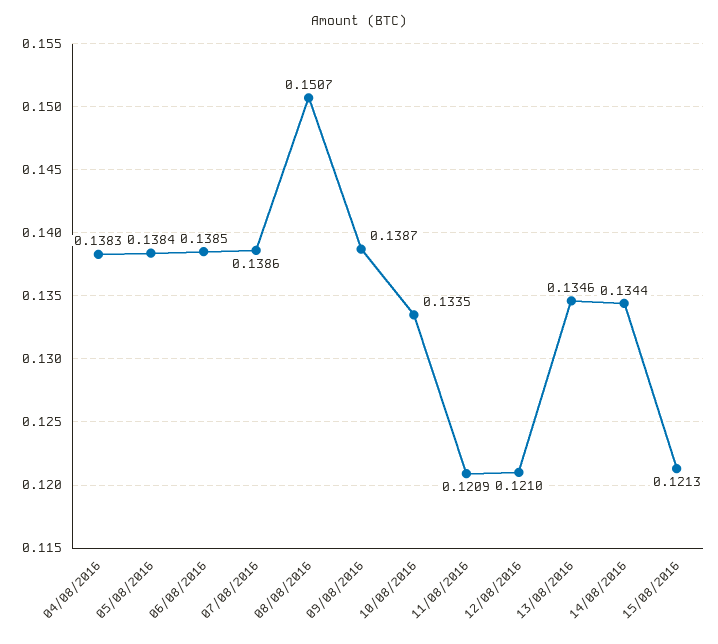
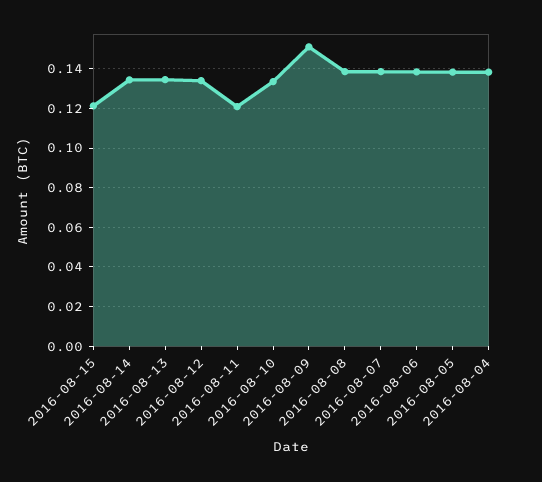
08/08/2016: 0.1507 -> 0.14
09/08/2016: 0.1387 -> 0.15
12/08/2016: 0.121 -> 0.135

